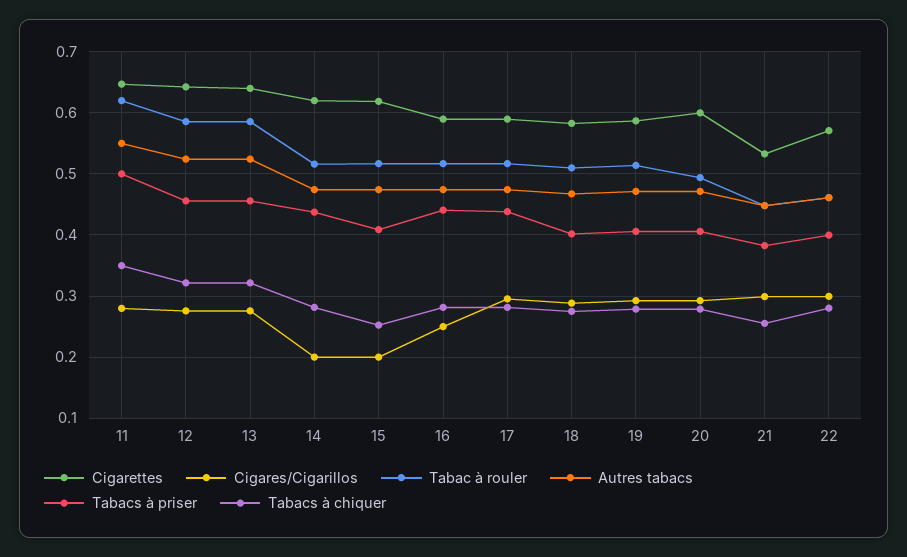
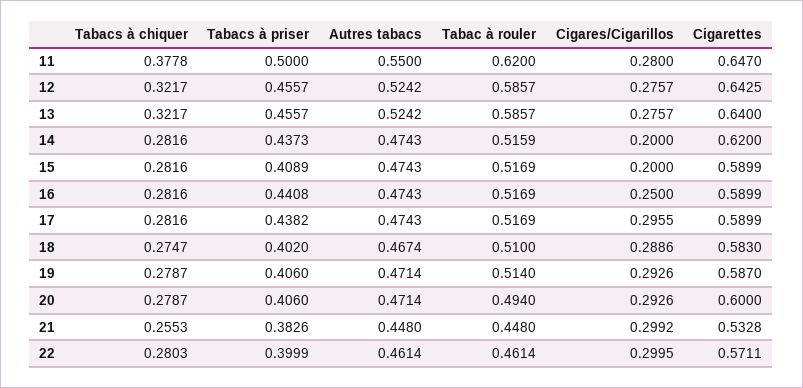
Tabacs à chiquer, 11: 0.35 -> 0.3778
Cigarettes, 15: 0.62 -> 0.5899
Tabacs à chiquer, 15: 0.25 -> 0.2816

